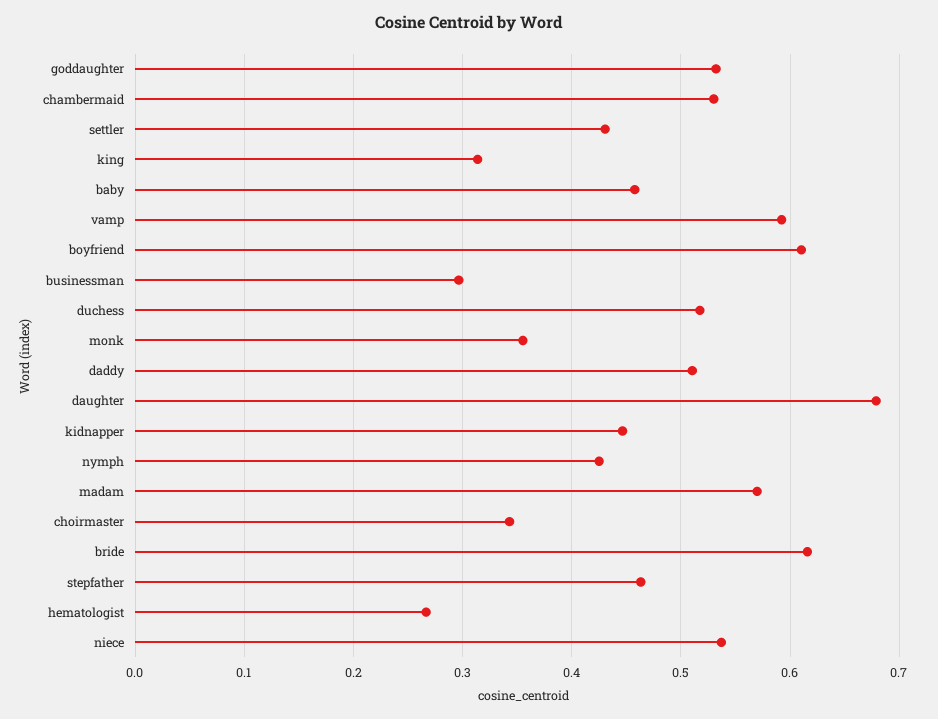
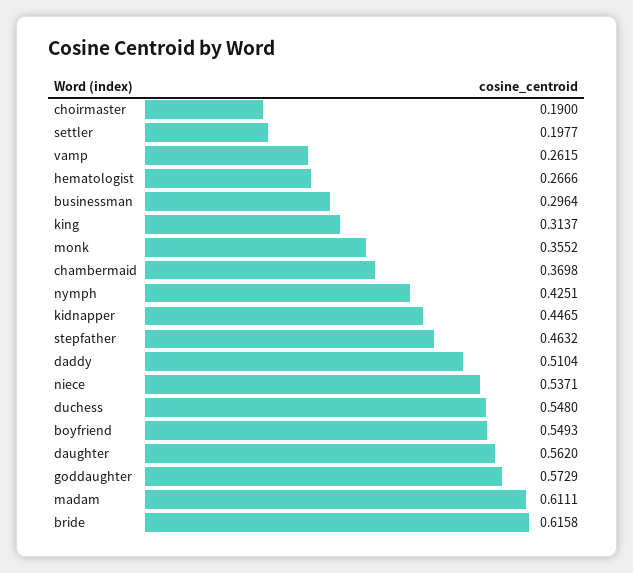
goddaughter: 0.53 -> 0.5729
chambermaid: 0.53 -> 0.3698
settler: 0.43 -> 0.1977
baby: 0.46 -> none
vamp: 0.59 -> 0.2615
boyfriend: 0.61 -> 0.5493
duchess: 0.52 -> 0.548
daughter: 0.68 -> 0.562
madam: 0.57 -> 0.6111
choirmaster: 0.34 -> 0.19

